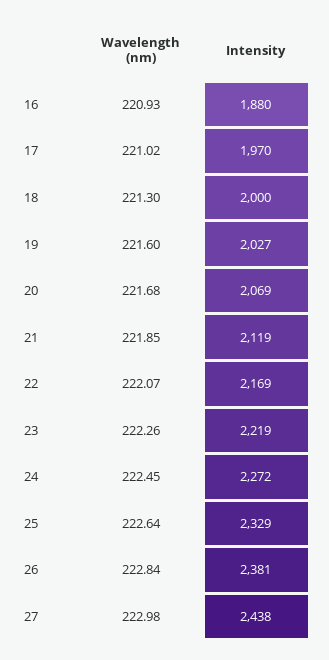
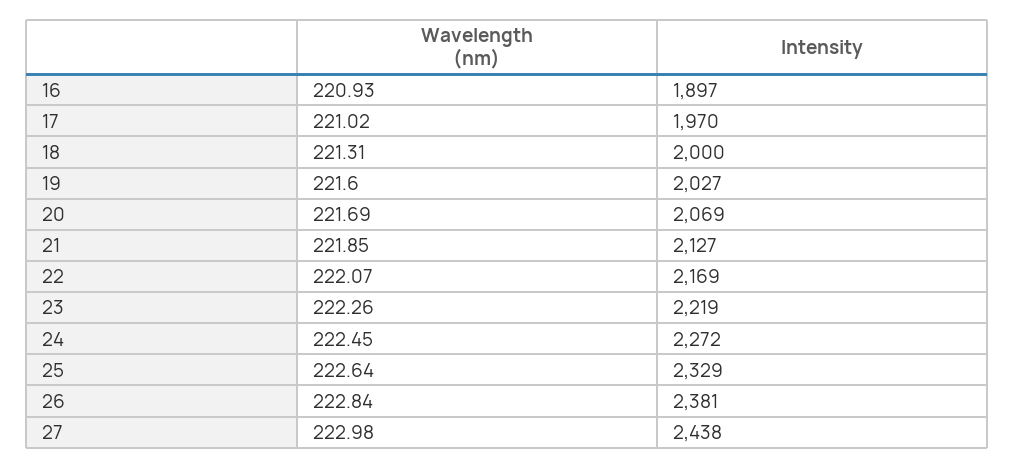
Intensity, 16: 1880 -> 1897
Wavelength (nm), 18: 221.3 -> 221.31
Wavelength (nm), 20: 221.68 -> 221.69
Intensity, 21: 2119 -> 2127

